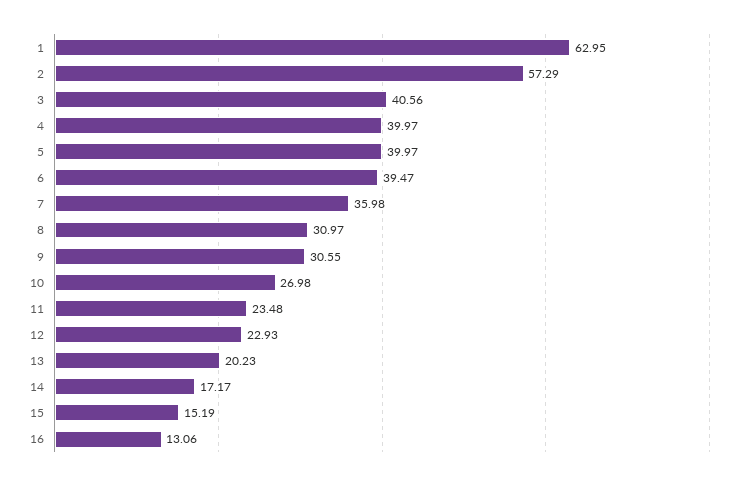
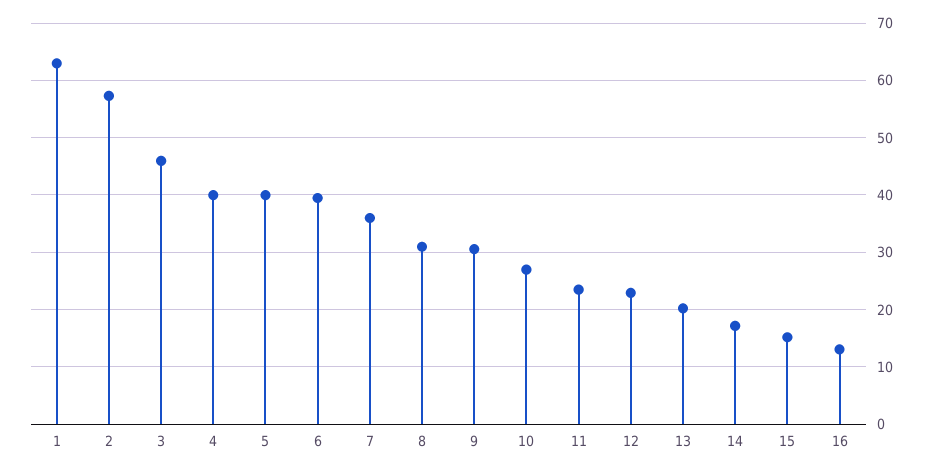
3: 40.56 -> 46

